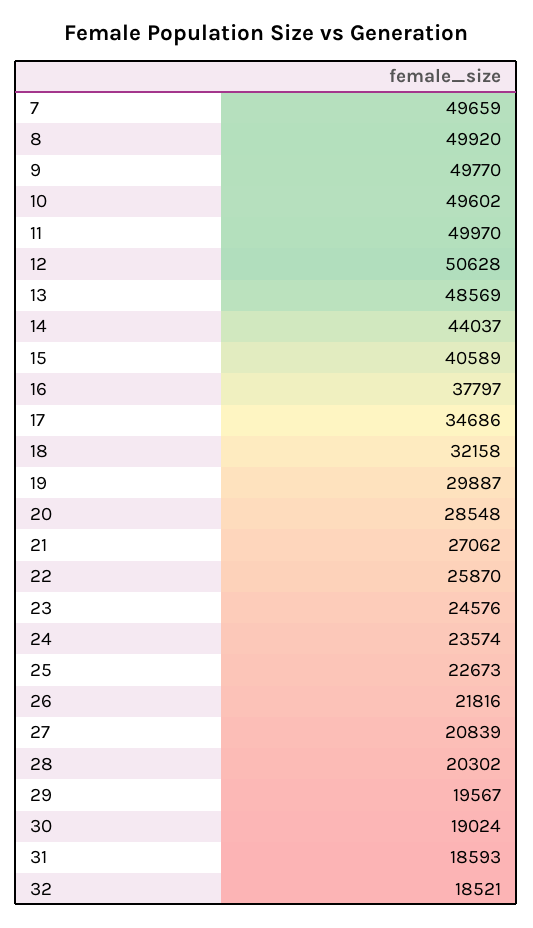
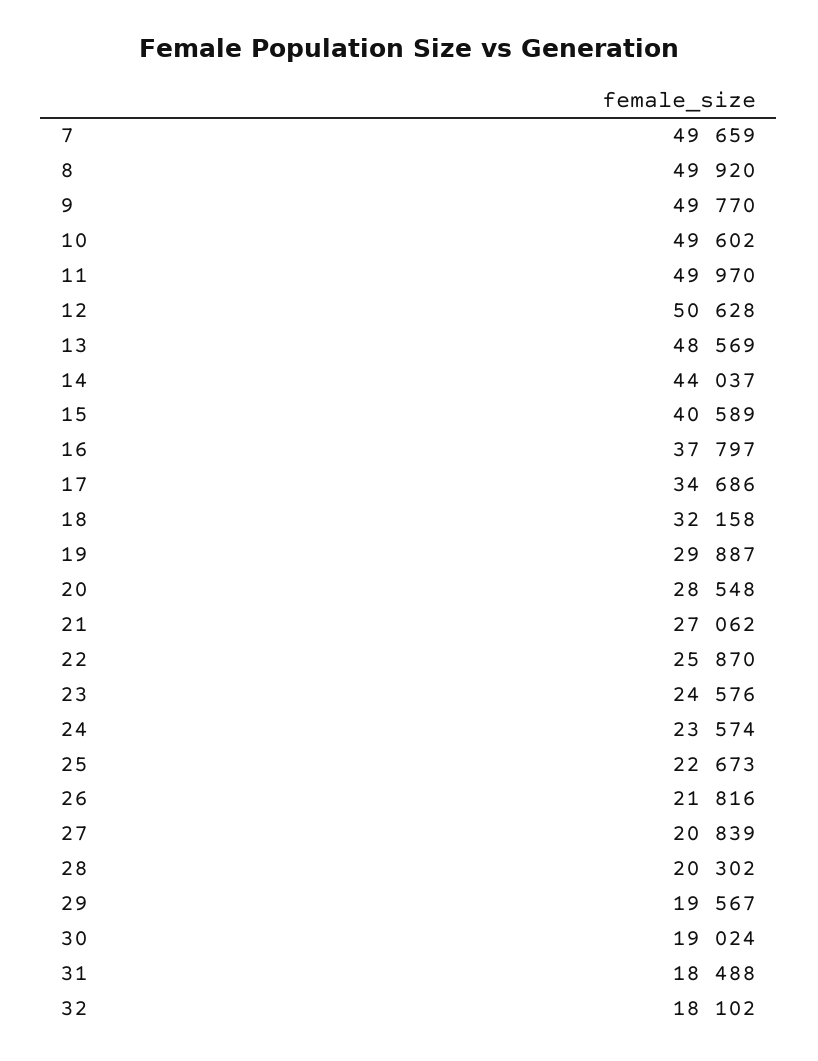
31: 18593 -> 18488
32: 18521 -> 18102

